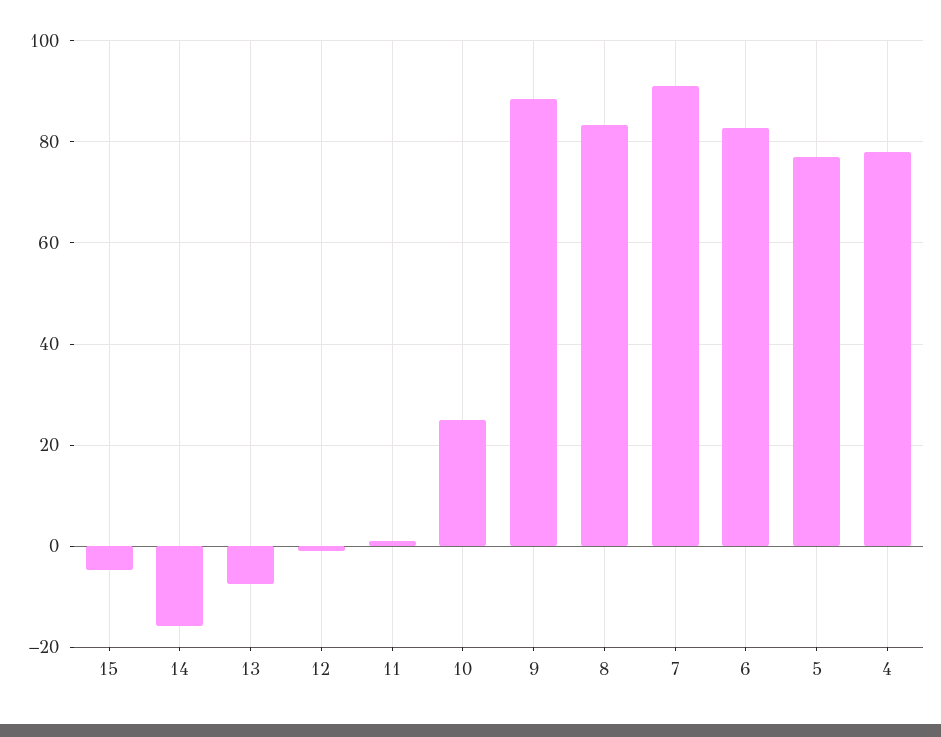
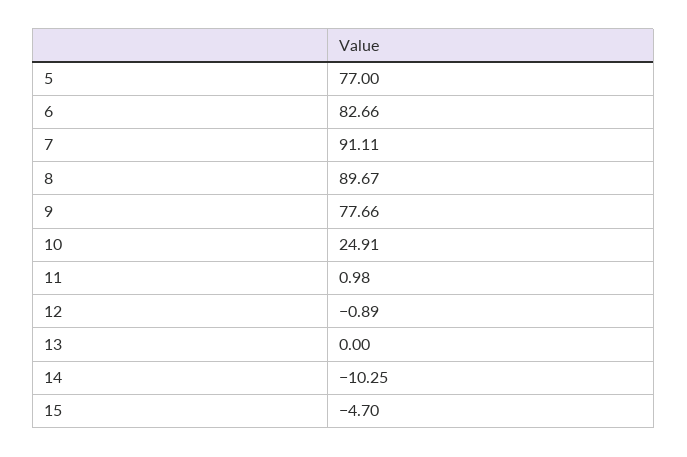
14: -16 -> -10.25
13: -8 -> 0
9: 88 -> 77.66
8: 84 -> 89.67
4: 78 -> none

